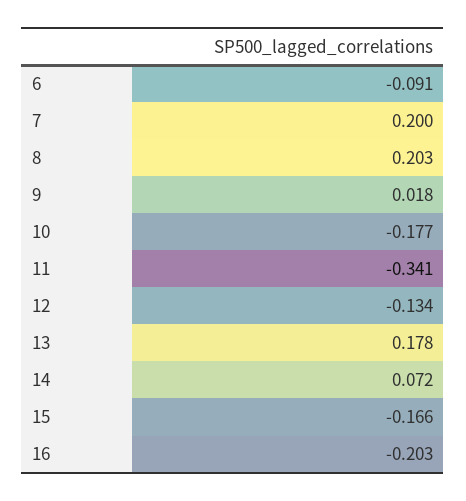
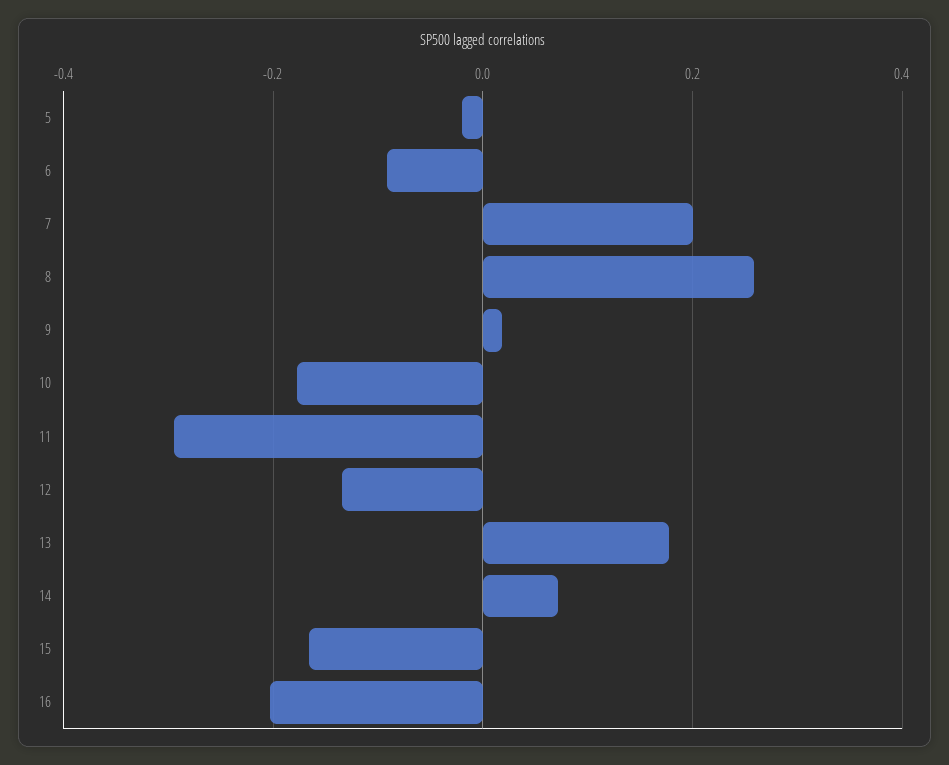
8: 0.203 -> 0.26
11: -0.341 -> -0.3
5: none -> -0.02

